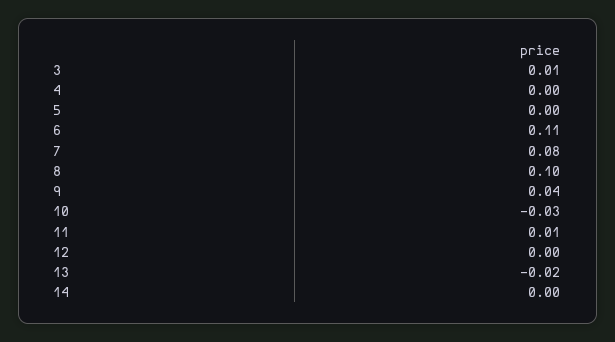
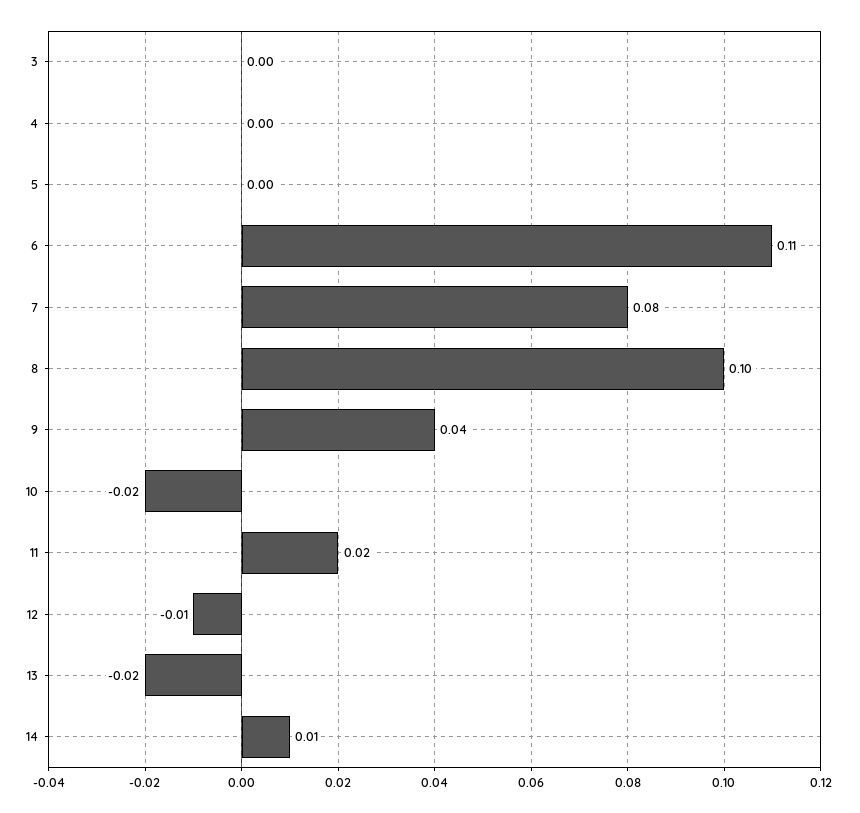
3: 0.01 -> 0
10: -0.03 -> -0.02
11: 0.01 -> 0.02
12: 0 -> -0.01
14: 0 -> 0.01

